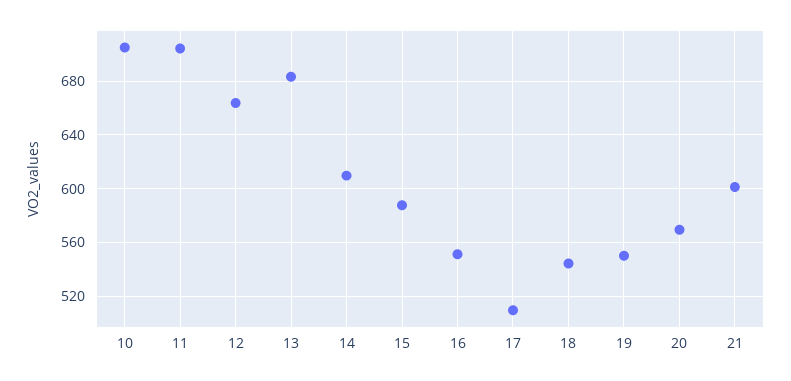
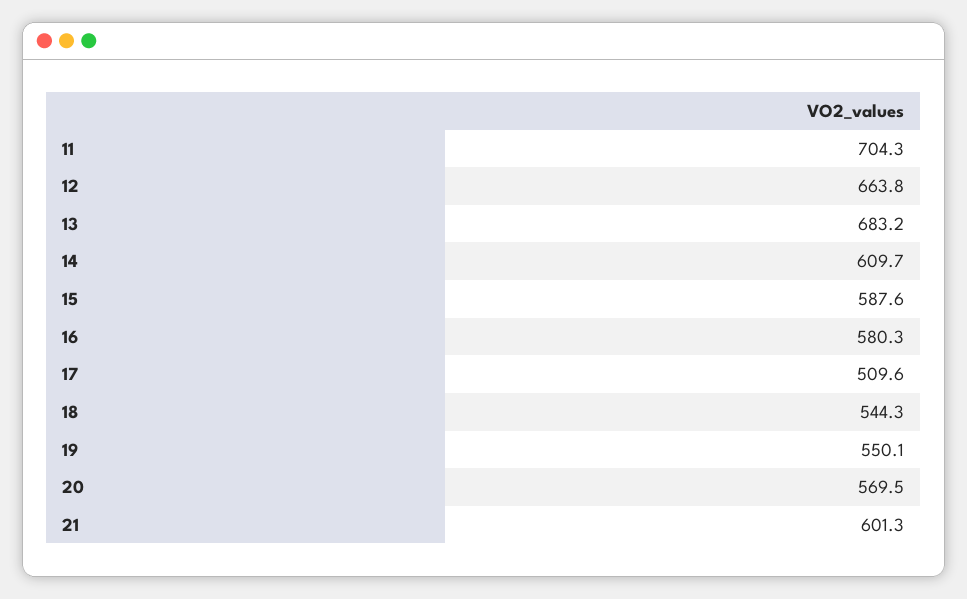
10: 705 -> none
16: 550 -> 580.3

